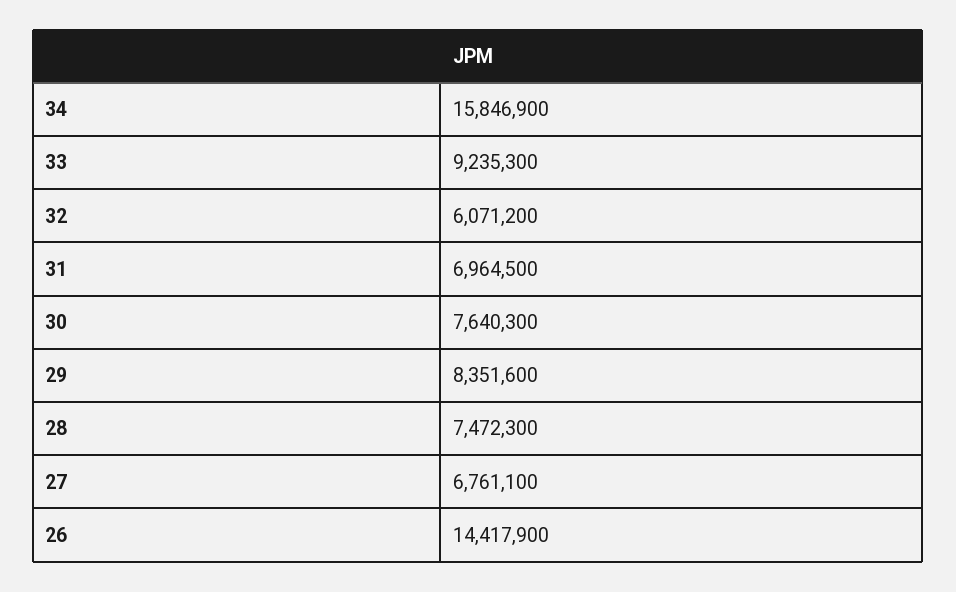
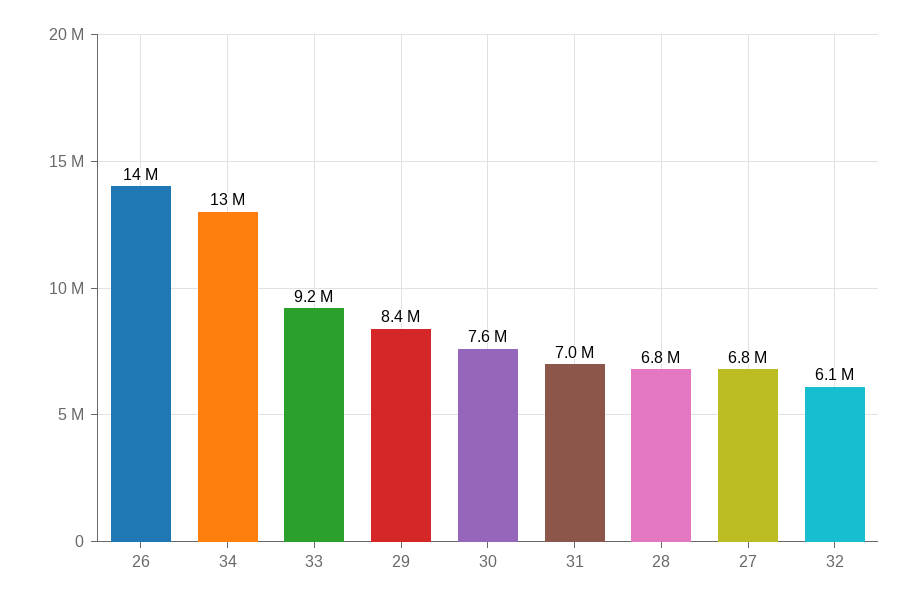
34: 15846900 -> 13000000
28: 7472300 -> 6800000

